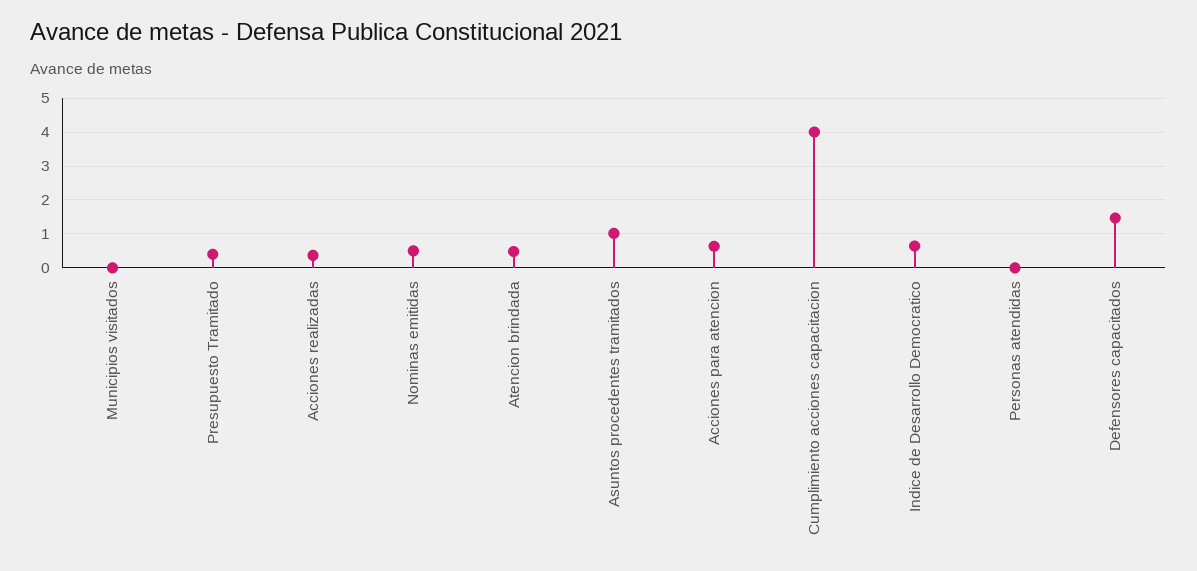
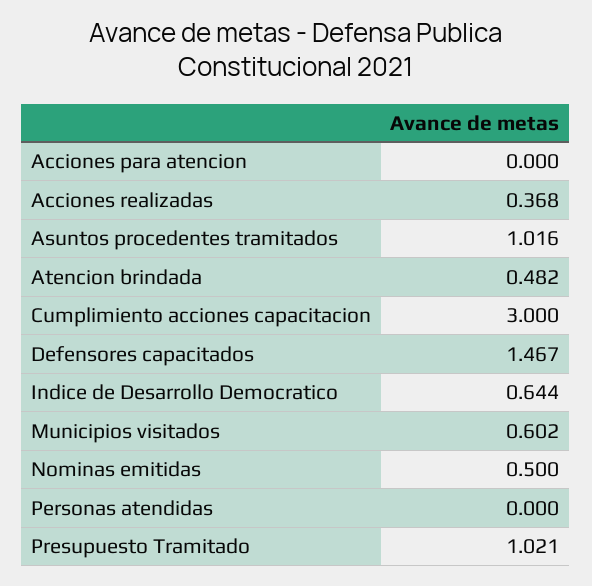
Municipios visitados: 0 -> 0.602
Presupuesto Tramitado: 0.4 -> 1.021
Acciones para atencion: 0.6 -> 0
Cumplimiento acciones capacitacion: 4 -> 3

